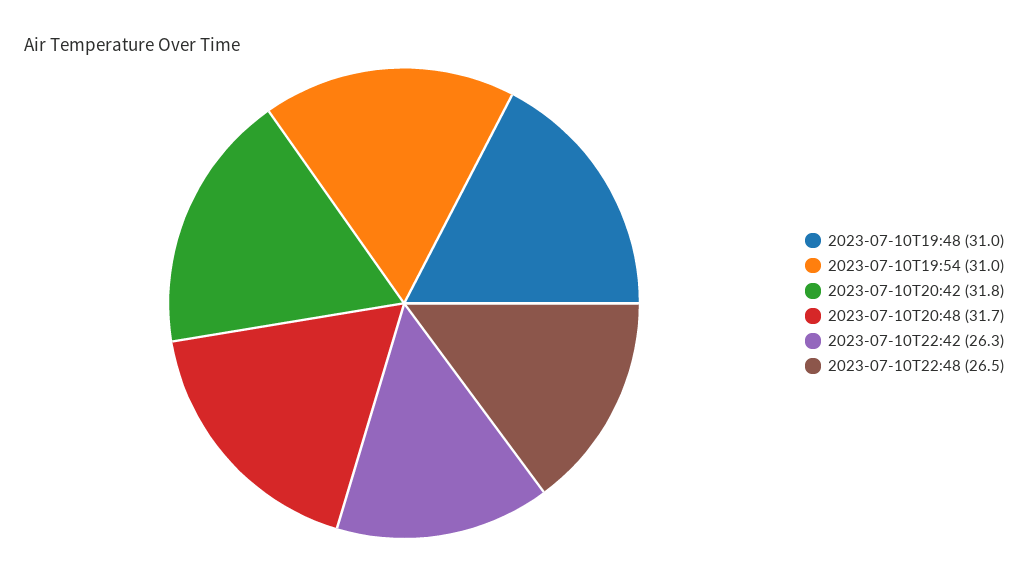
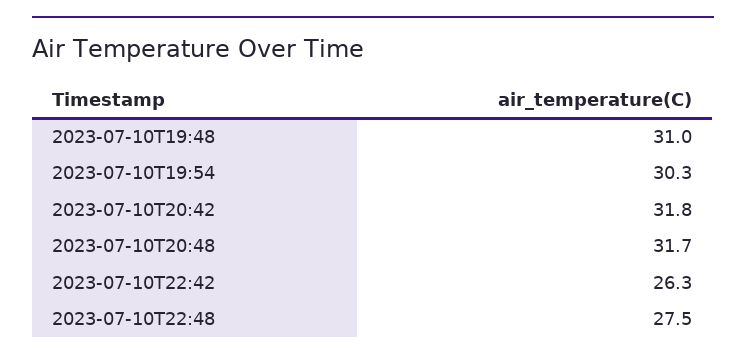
2023-07-10T19:54: 31 -> 30.3
2023-07-10T22:48: 26.5 -> 27.5

